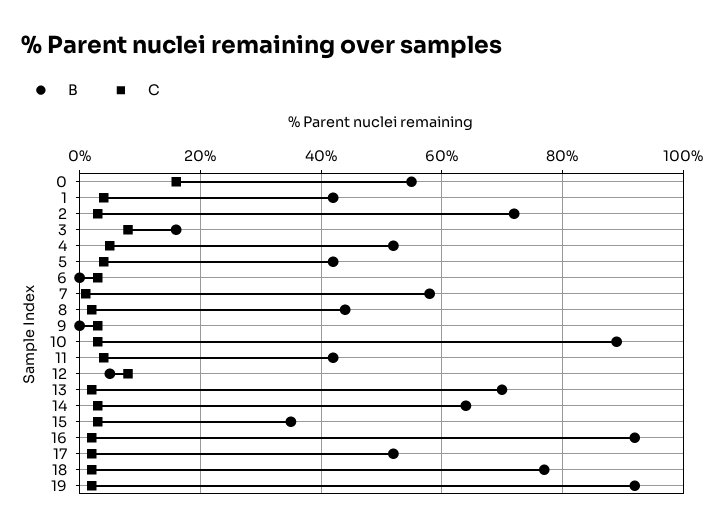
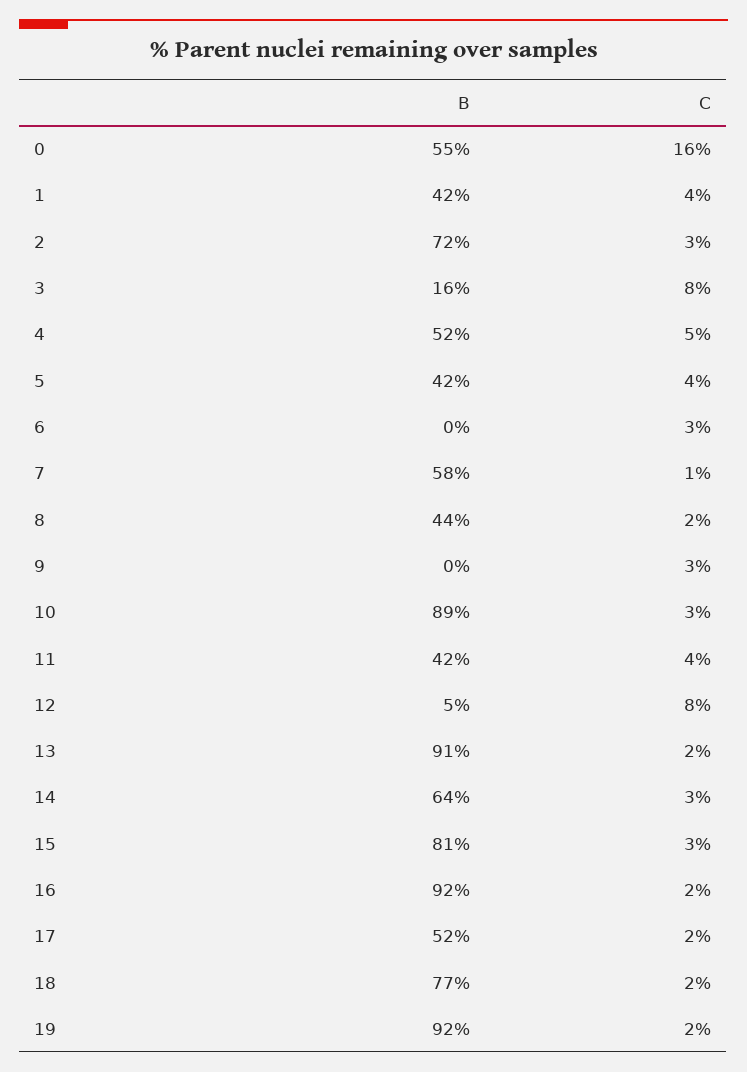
B, 13: 70 -> 91
B, 15: 35 -> 81

